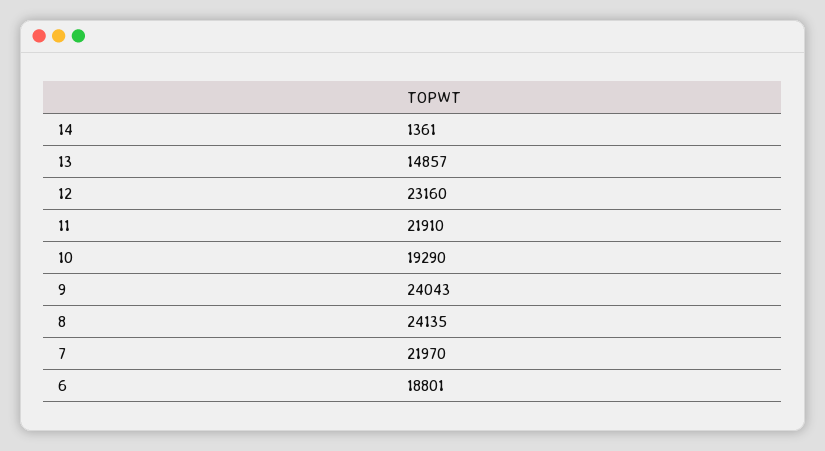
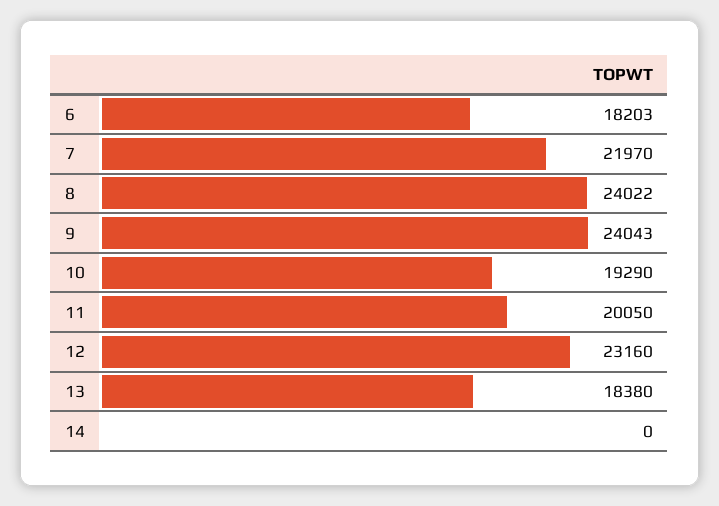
14: 1361 -> 0
13: 14857 -> 18380
11: 21910 -> 20050
8: 24135 -> 24022
6: 18801 -> 18203

